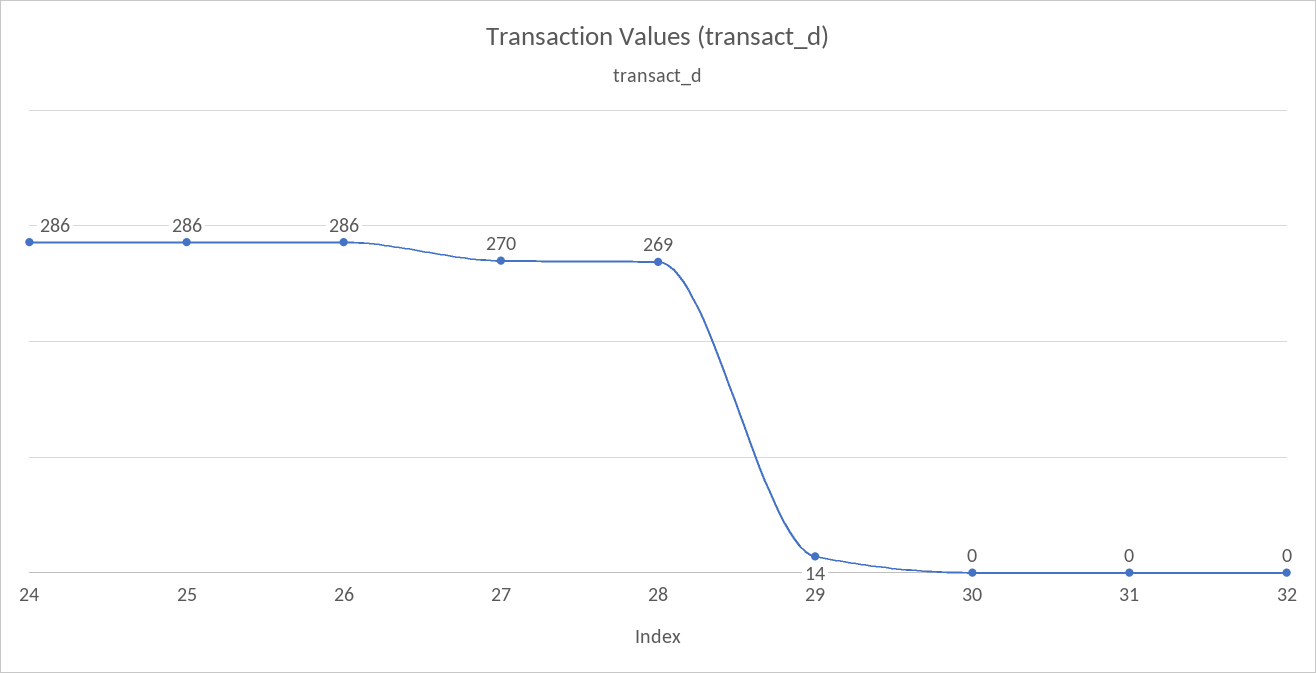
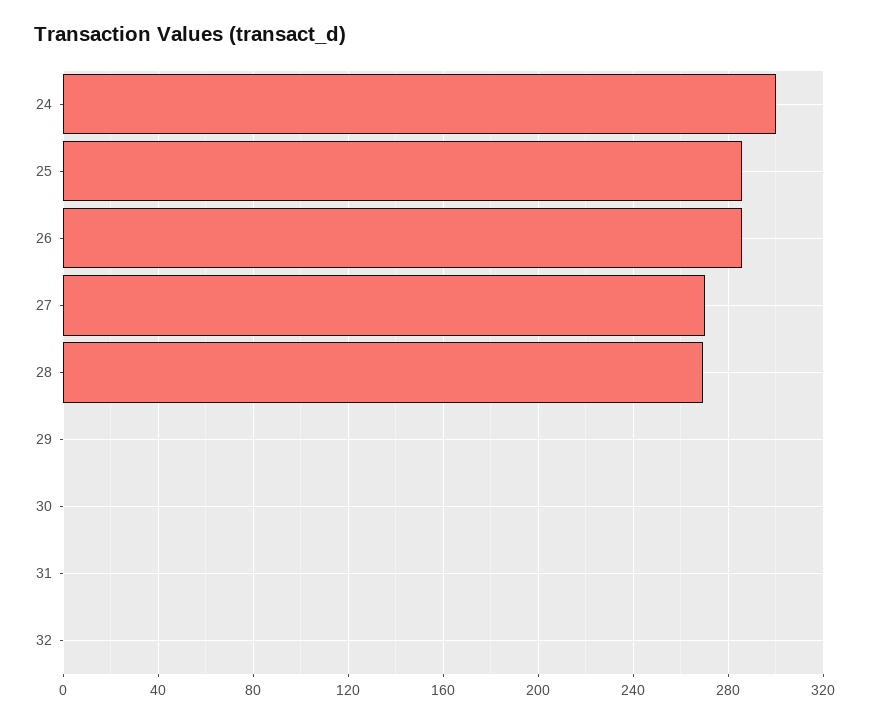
24: 286 -> 300
29: 14 -> 0

